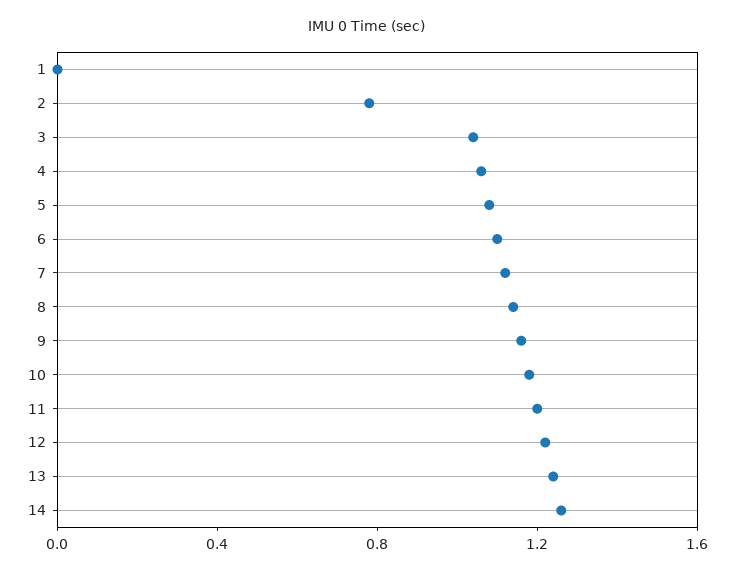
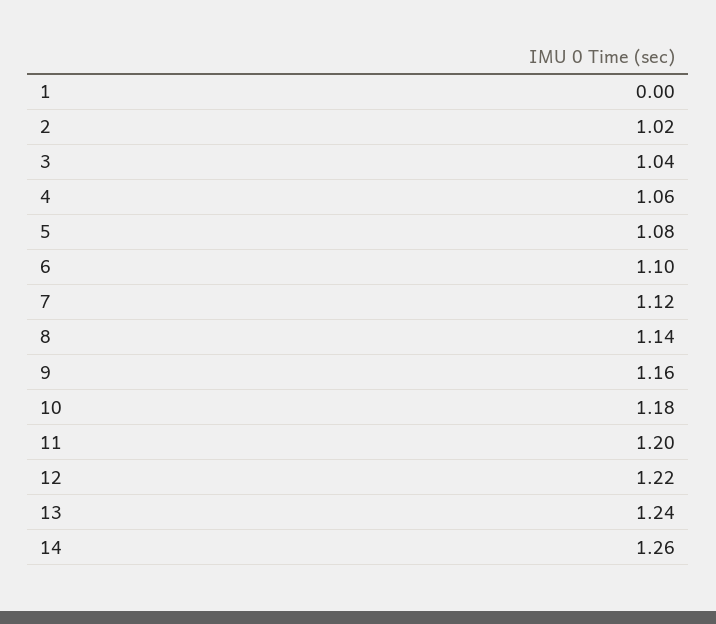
2: 0.8 -> 1.02

